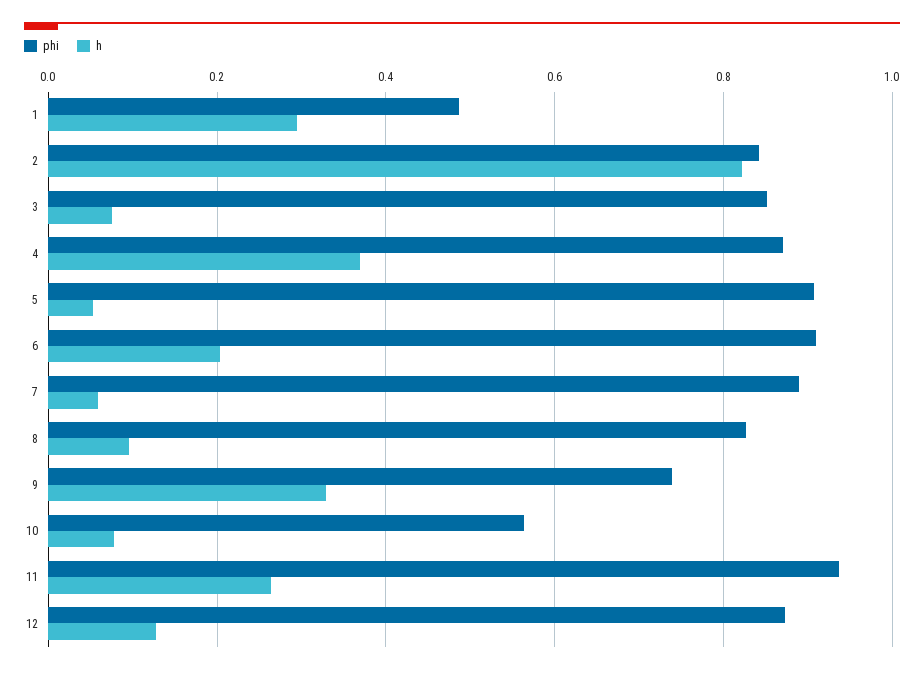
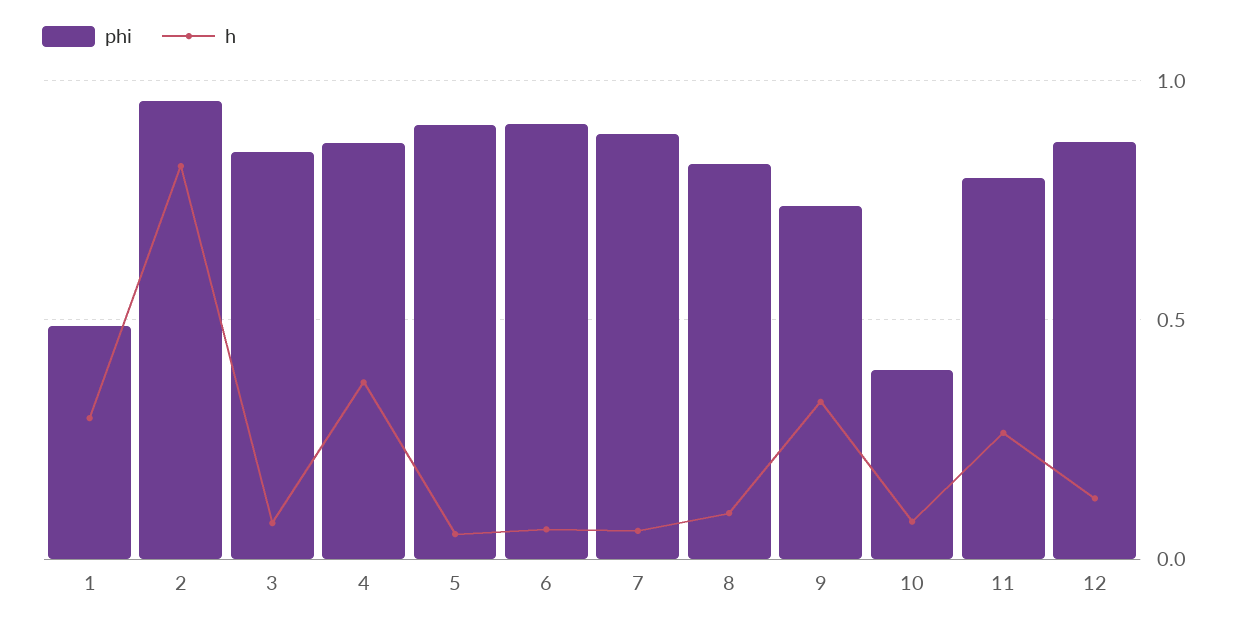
phi, 2: 0.84 -> 0.95
h, 6: 0.2 -> 0.05
phi, 10: 0.56 -> 0.4
phi, 11: 0.94 -> 0.8

